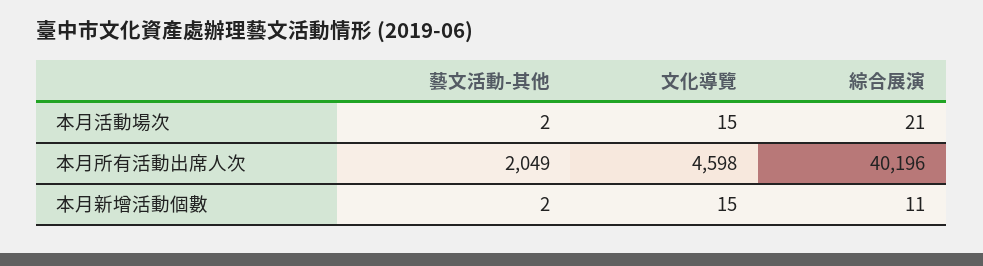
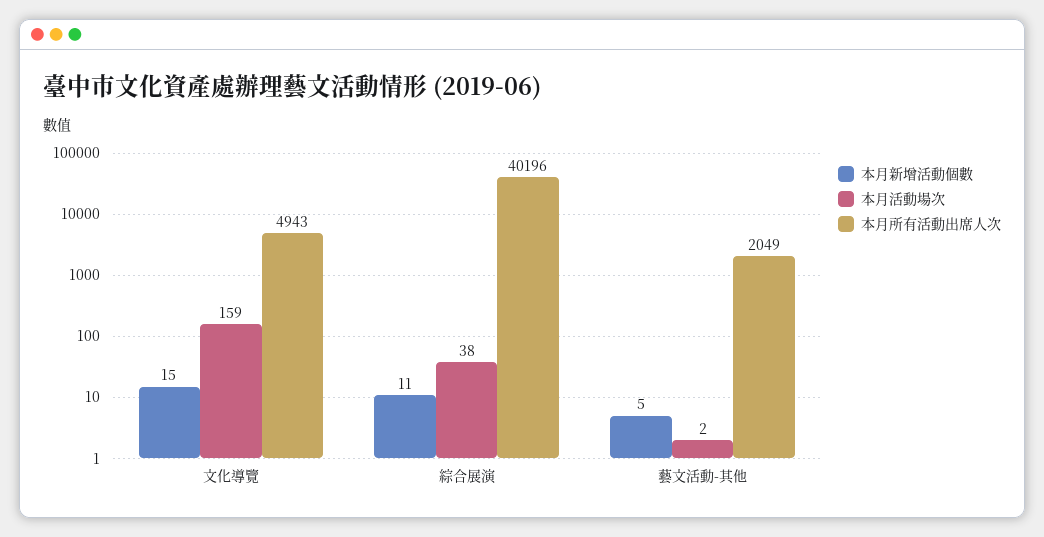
本月活動場次, 文化導覽: 15 -> 159
本月活動場次, 綜合展演: 21 -> 38
本月所有活動出席人次, 文化導覽: 4598 -> 4943
本月新增活動個數, 藝文活動-其他: 2 -> 5

